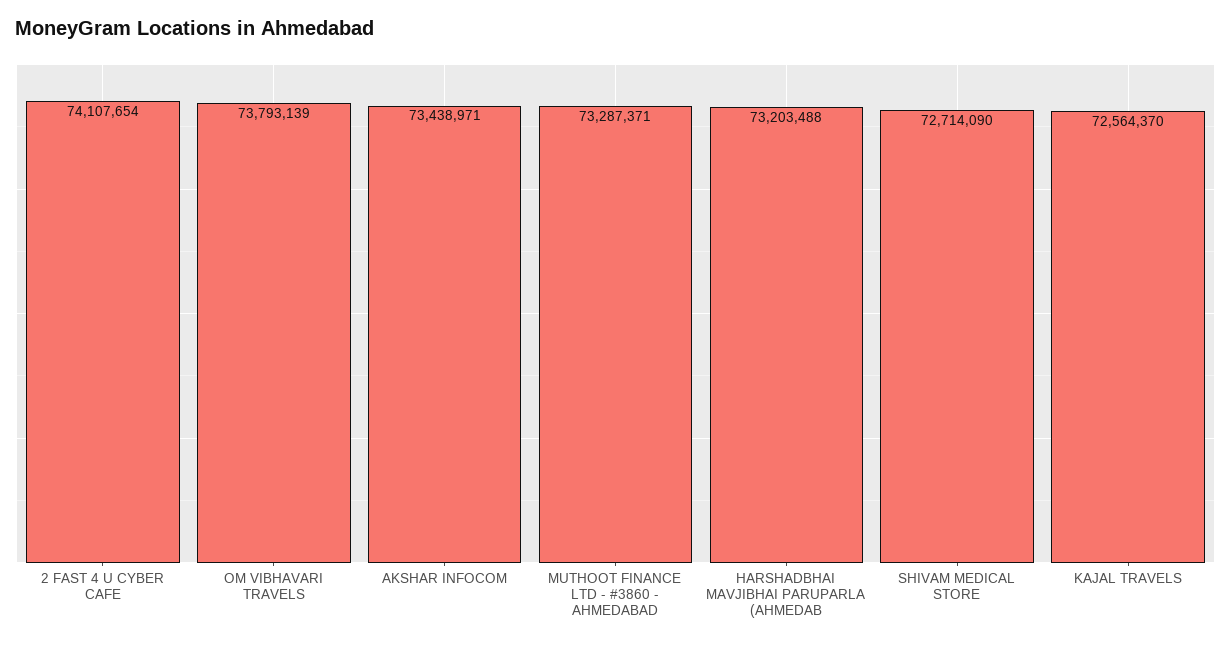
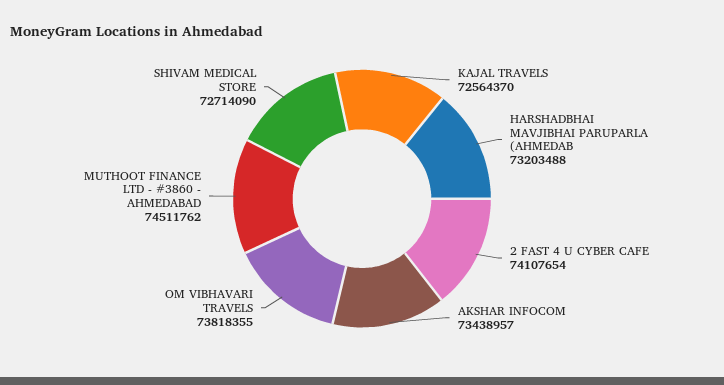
OM VIBHAVARI TRAVELS: 73793139 -> 73818355
AKSHAR INFOCOM: 73438971 -> 73438957
MUTHOOT FINANCE LTD - #3860 - AHMEDABAD: 73287371 -> 74511762

